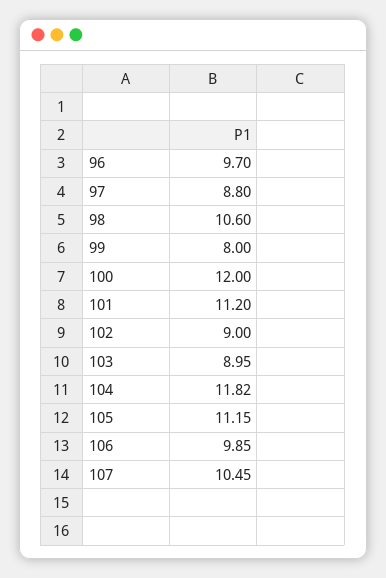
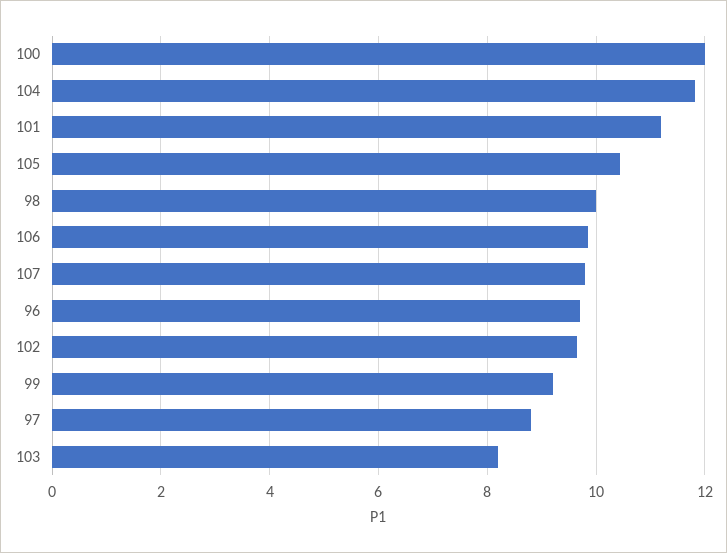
98: 10.6 -> 10
99: 8 -> 9.2
102: 9 -> 9.6
103: 8.95 -> 8.2
105: 11.15 -> 10.4
107: 10.45 -> 9.8

